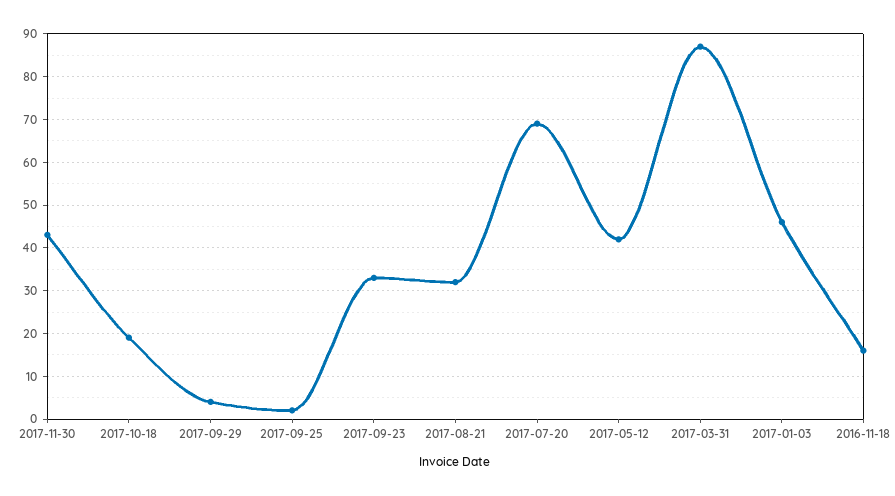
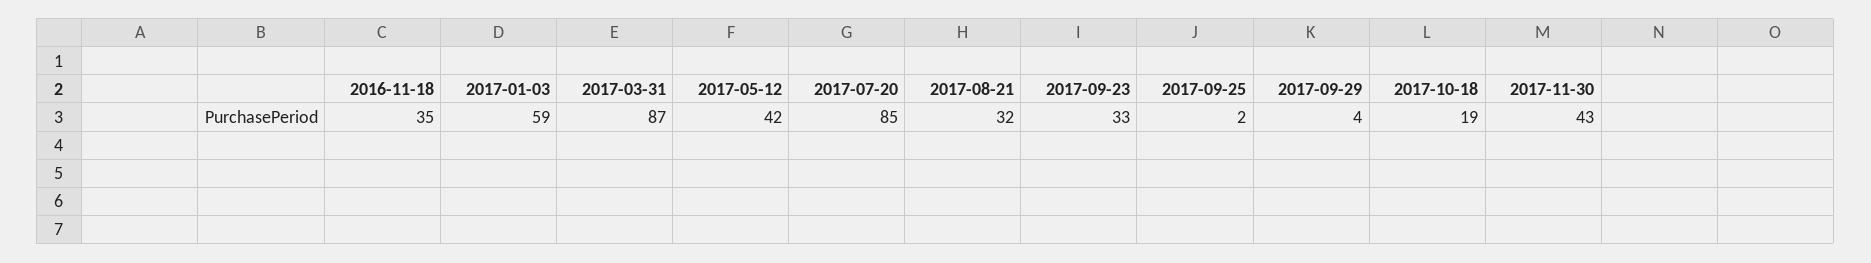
2017-07-20: 70 -> 85
2017-01-03: 45 -> 59
2016-11-18: 15 -> 35

